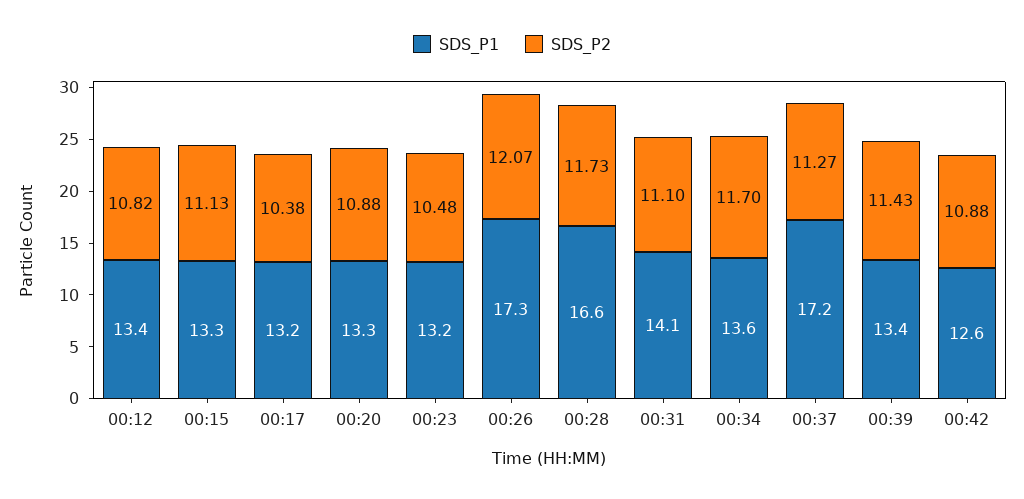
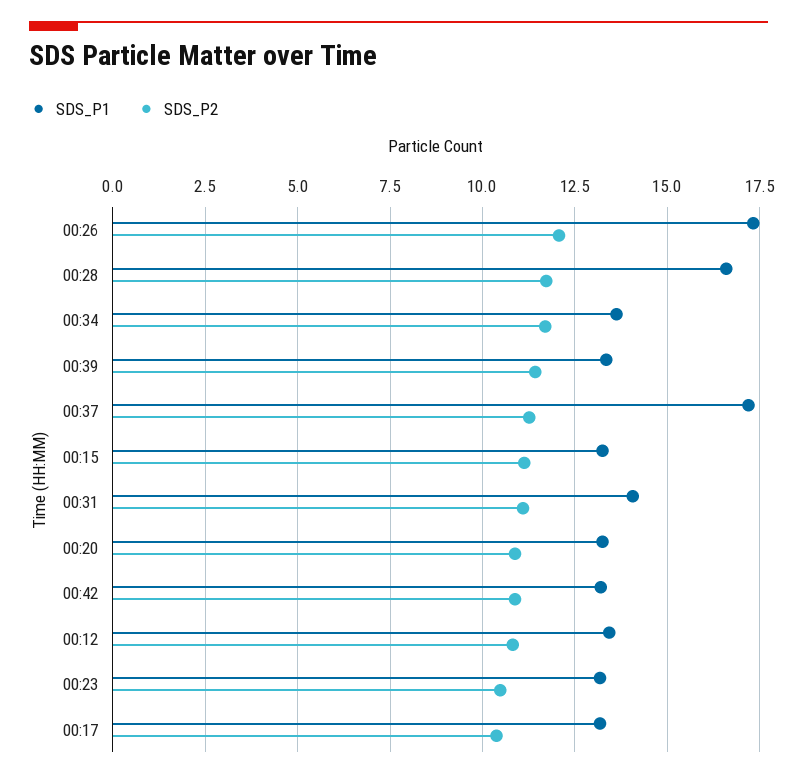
SDS_P1, 00:42: 12.6 -> 13.25

